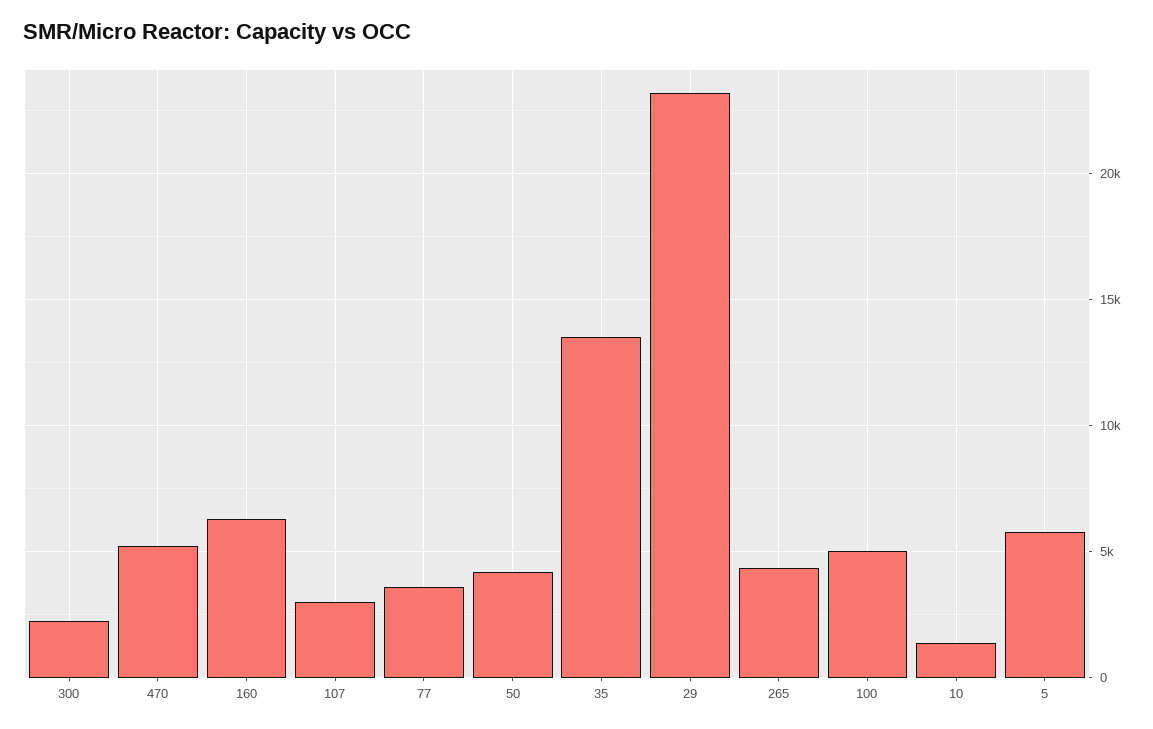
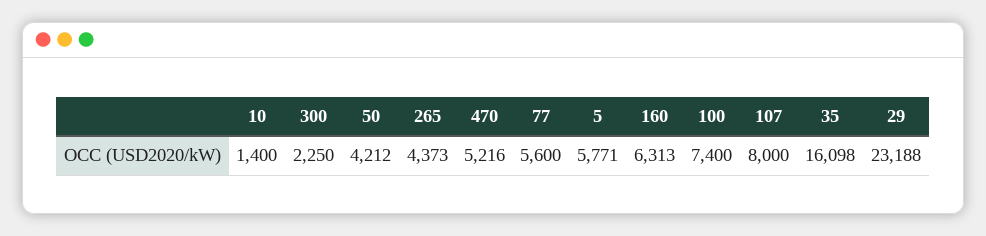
107: 3000 -> 8000
77: 3500 -> 5600
35: 13500 -> 16098
100: 5000 -> 7400

